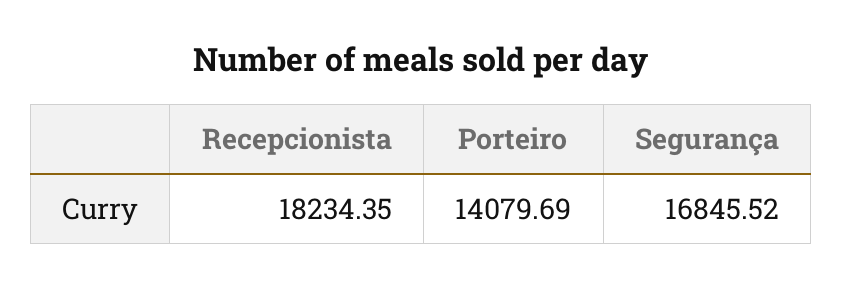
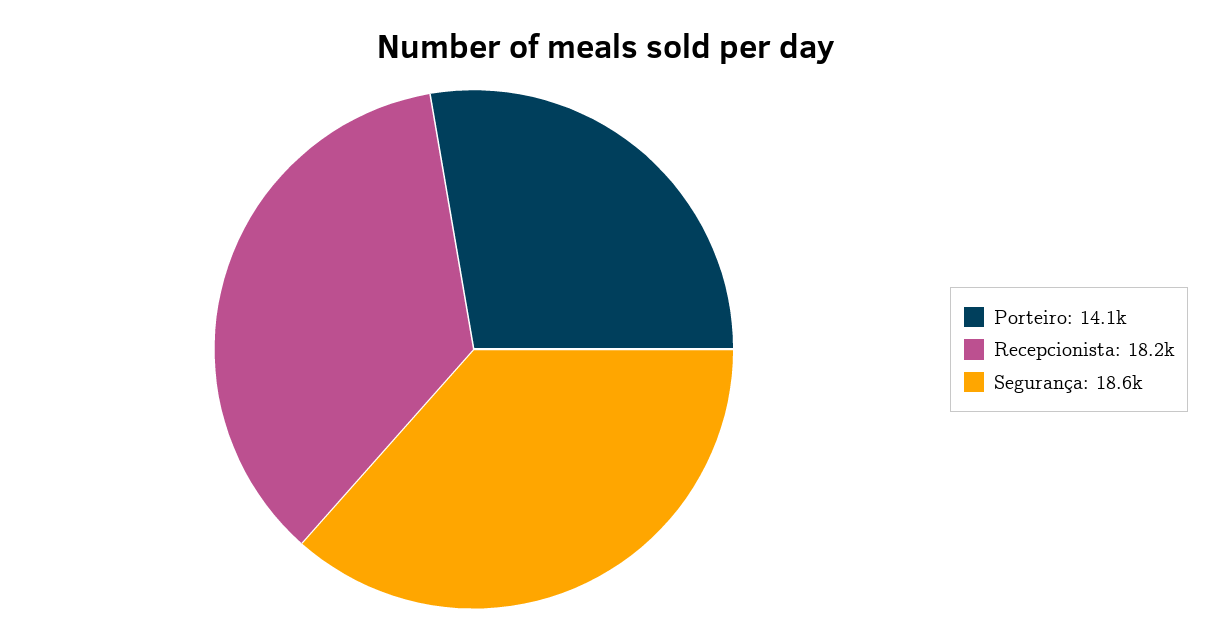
Segurança: 16845.52 -> 18600

